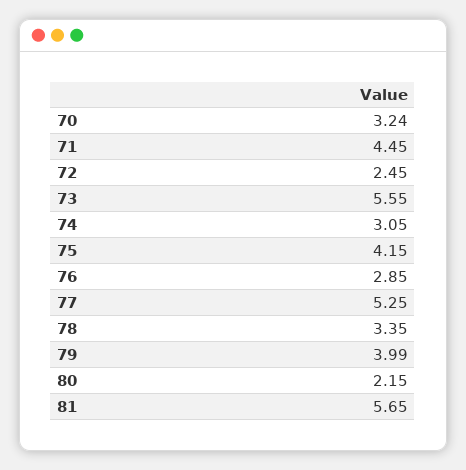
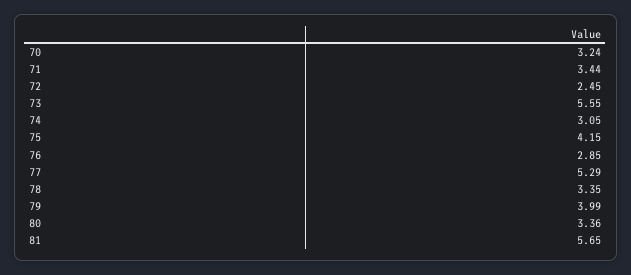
71: 4.45 -> 3.44
77: 5.25 -> 5.29
80: 2.15 -> 3.36

